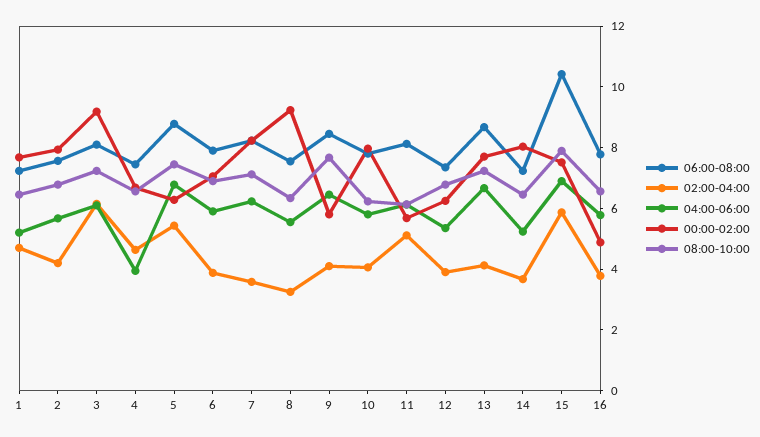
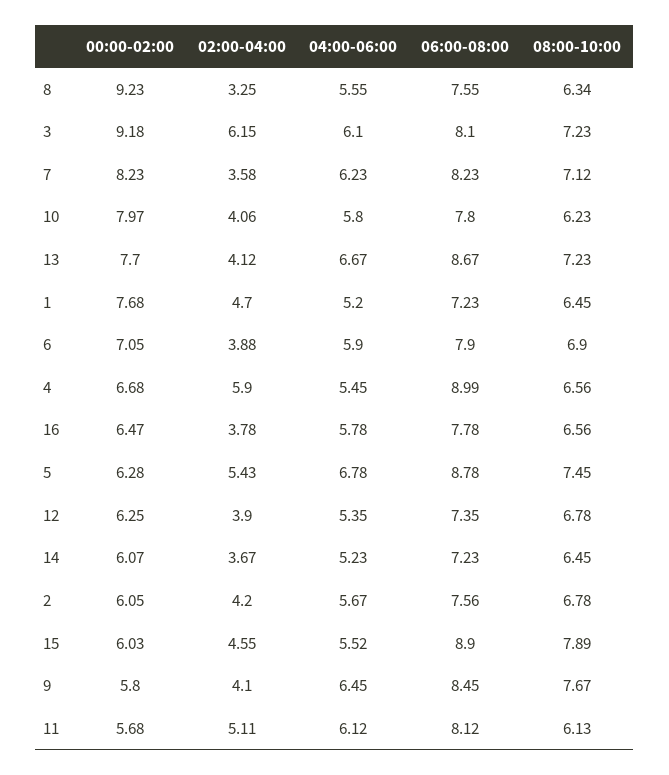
00:00-02:00, 2: 8 -> 6.05
06:00-08:00, 4: 7.5 -> 8.99
02:00-04:00, 4: 4.5 -> 5.9
04:00-06:00, 4: 4 -> 5.45
00:00-02:00, 14: 8 -> 6.07
06:00-08:00, 15: 10.5 -> 8.9
02:00-04:00, 15: 6 -> 4.55
04:00-06:00, 15: 7 -> 5.52
00:00-02:00, 15: 7.5 -> 6.03
00:00-02:00, 16: 5 -> 6.47

